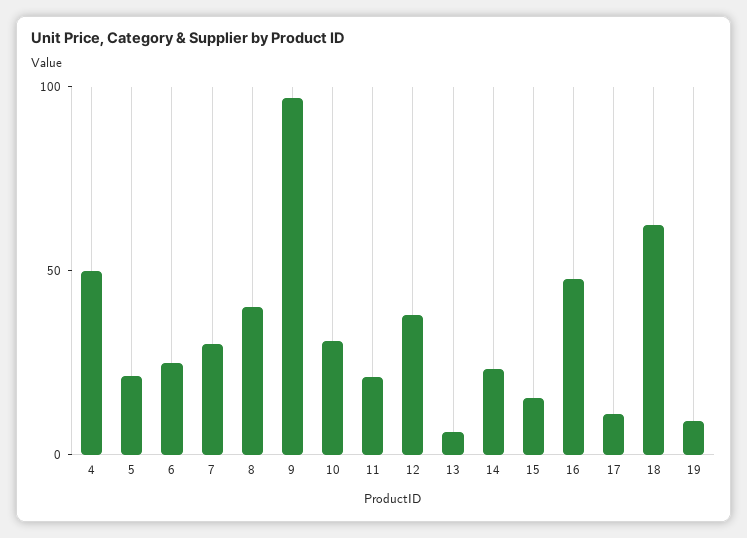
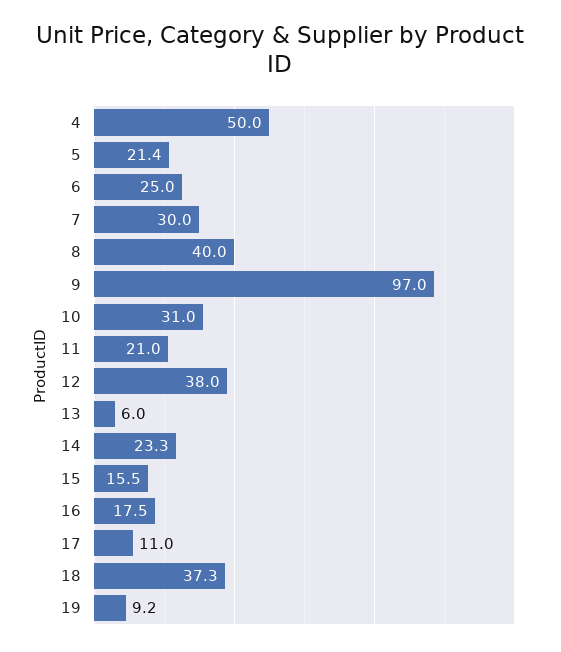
16: 50 -> 17.5
18: 60 -> 37.3

